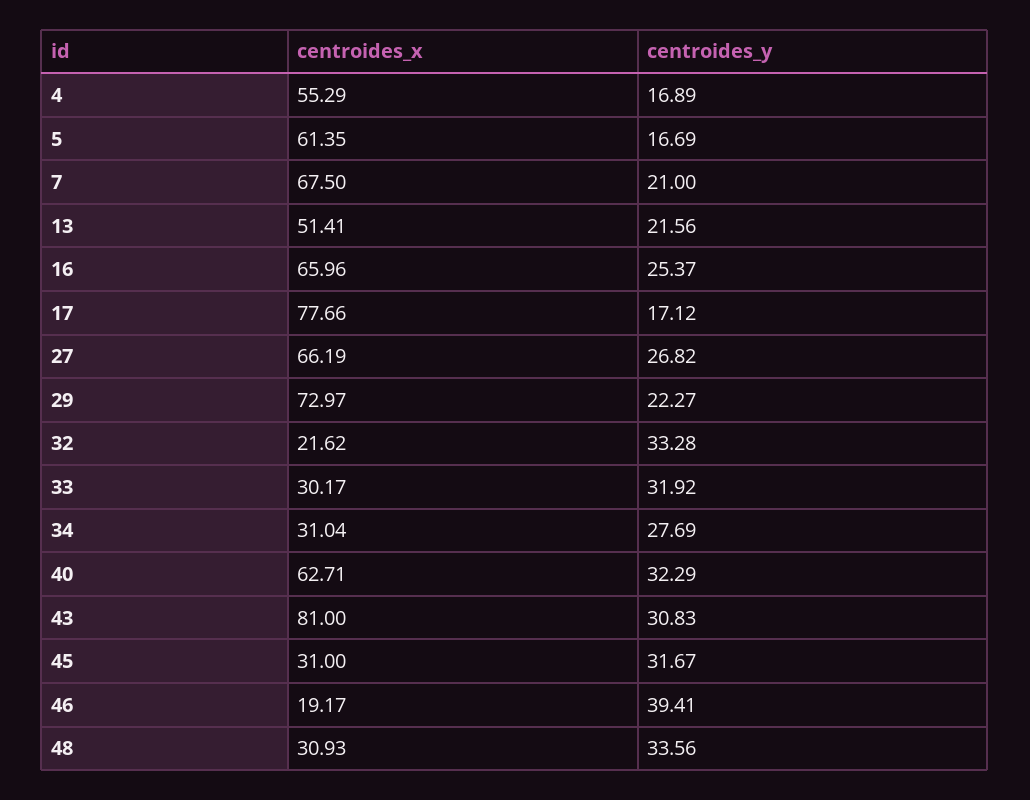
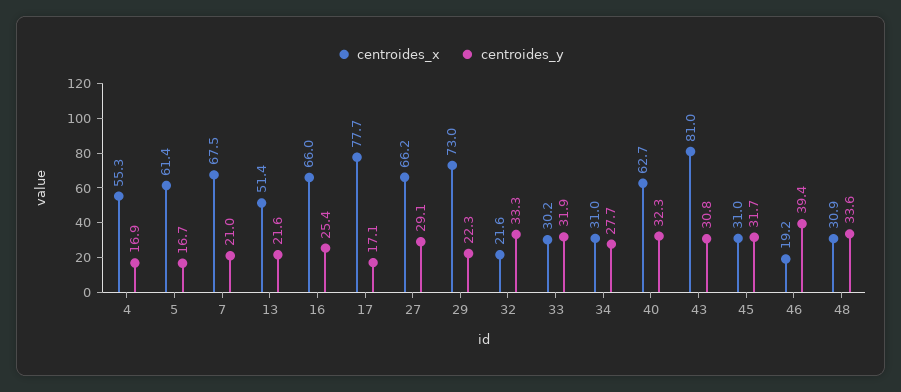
centroides_y, 27: 26.82 -> 29.1

